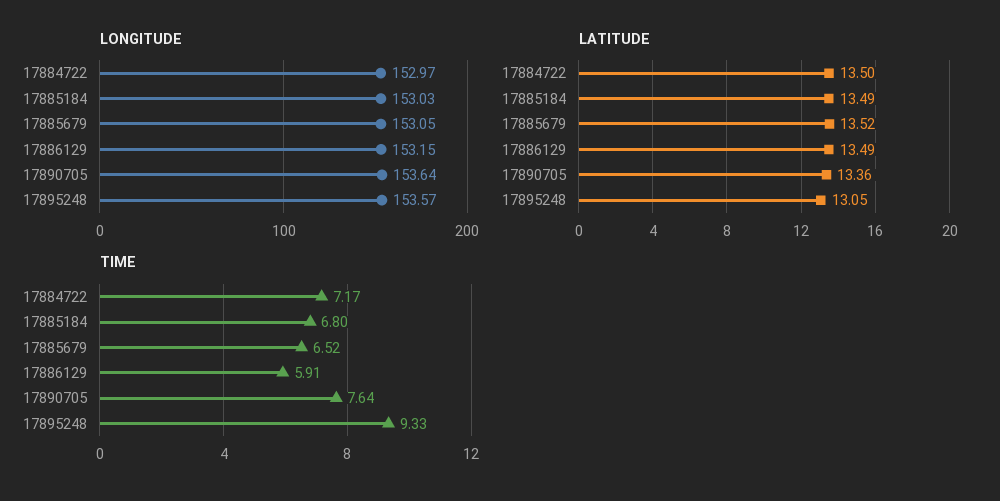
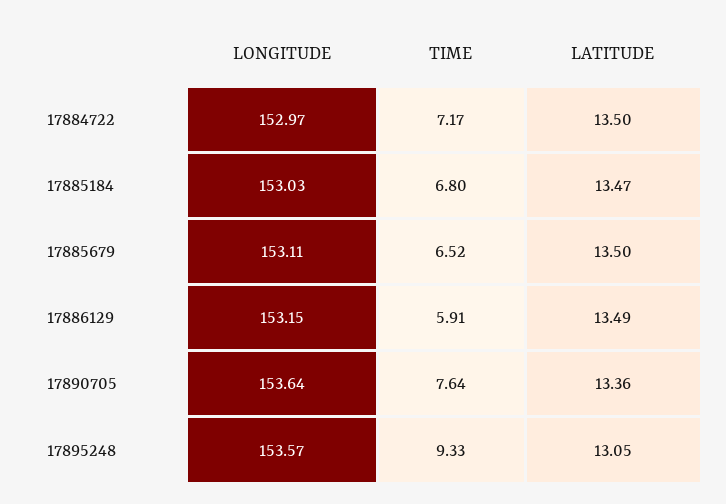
LONGITUDE, 17885679: 153.05 -> 153.11
LATITUDE, 17885184: 13.49 -> 13.47
LATITUDE, 17885679: 13.52 -> 13.5

